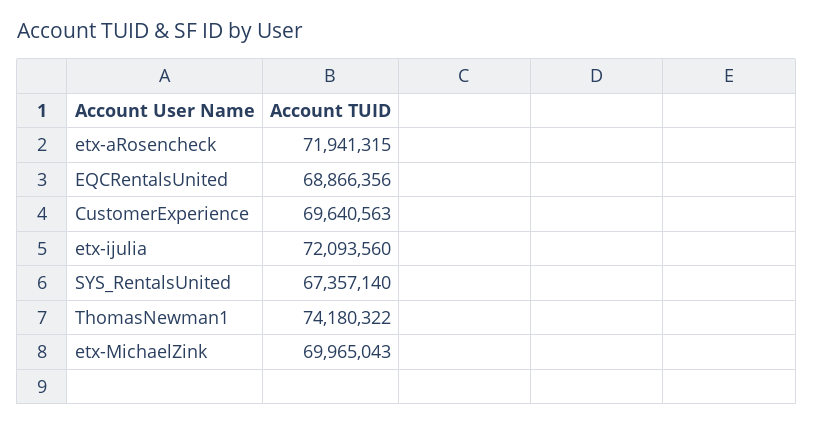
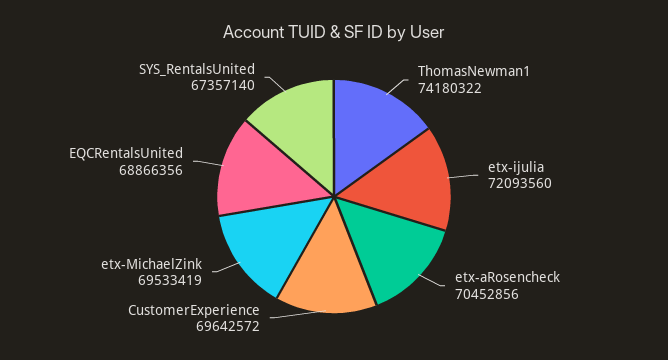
etx-aRosencheck: 71941315 -> 70452856
CustomerExperience: 69640563 -> 69642572
etx-MichaelZink: 69965043 -> 69533419

